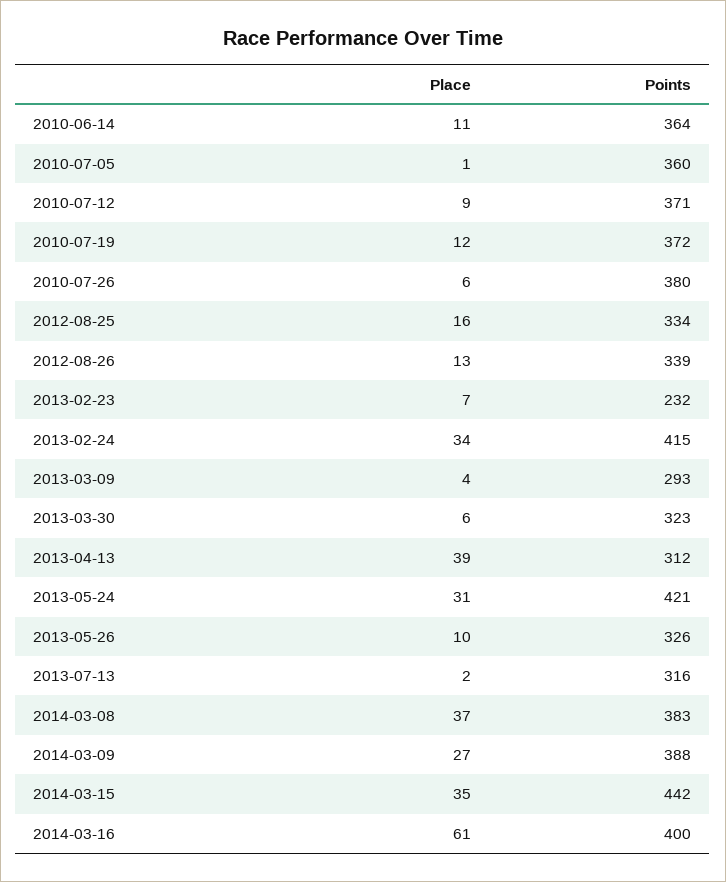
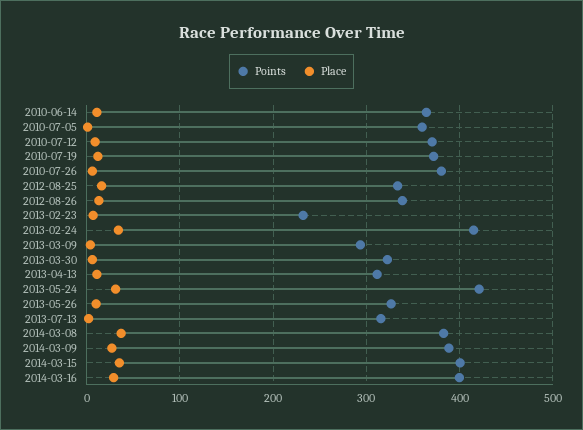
Place, 2013-04-13: 39 -> 10
Points, 2014-03-15: 442 -> 400
Place, 2014-03-16: 61 -> 30

